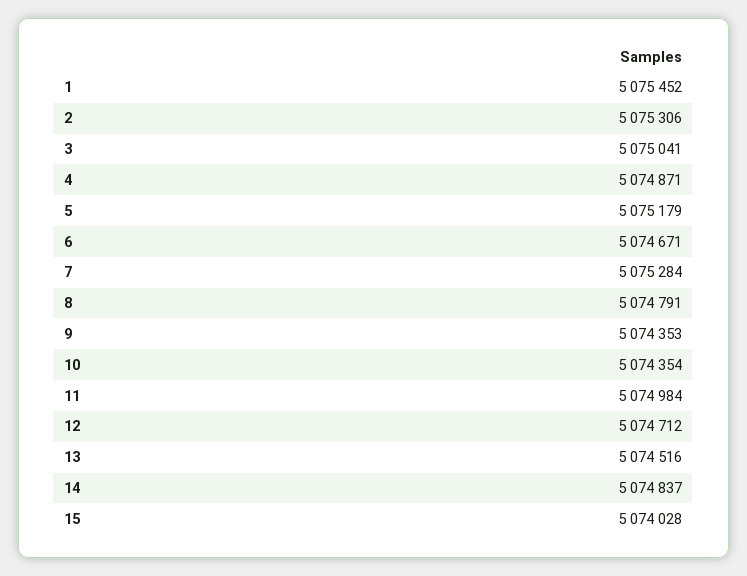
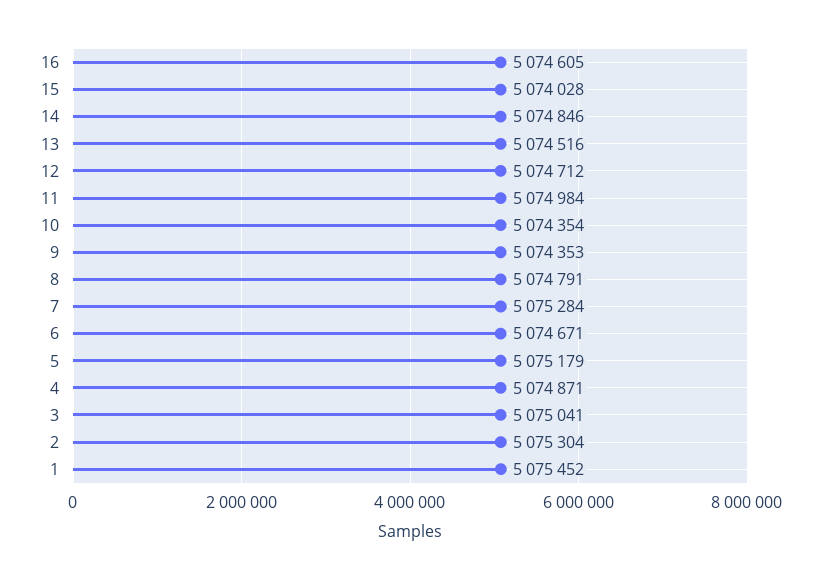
2: 5075306 -> 5075304
14: 5074837 -> 5074846
16: none -> 5074605

